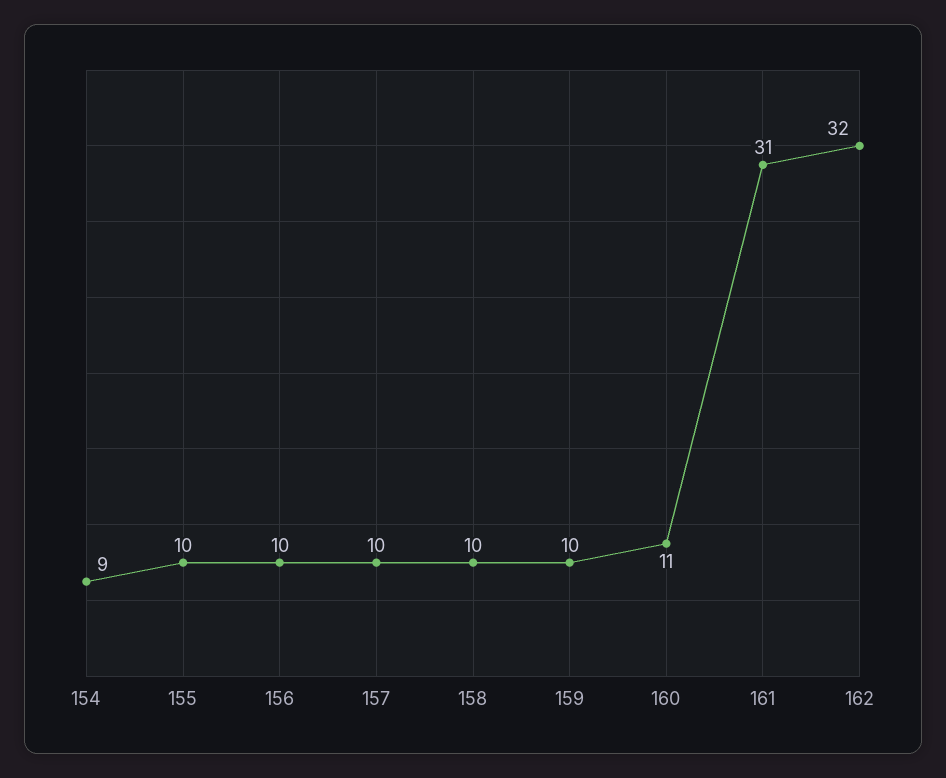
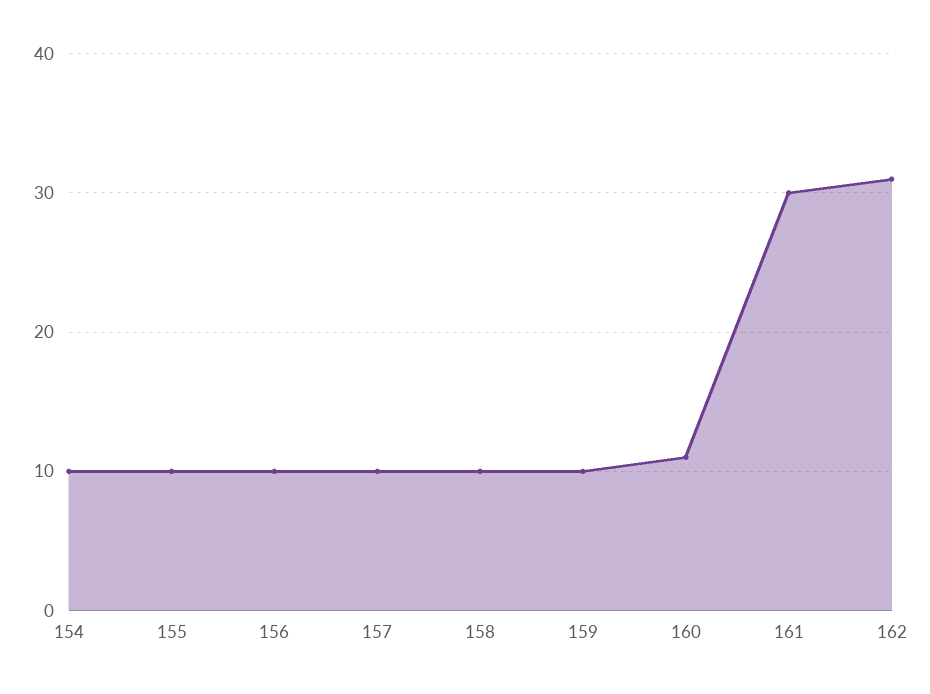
154: 9 -> 10
161: 31 -> 30
162: 32 -> 31

